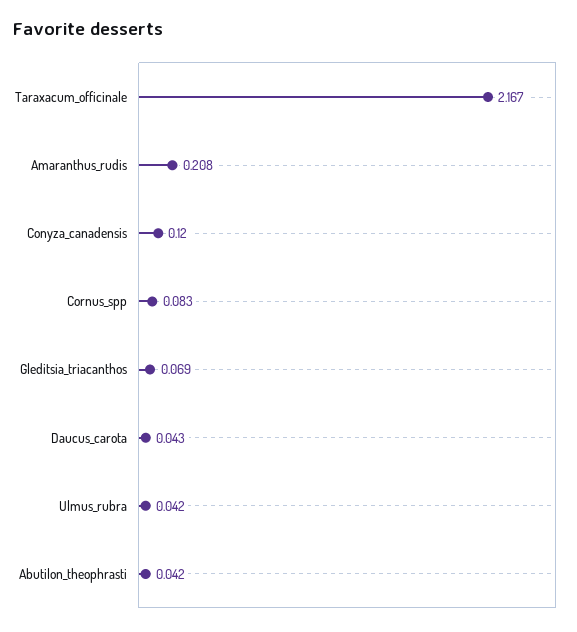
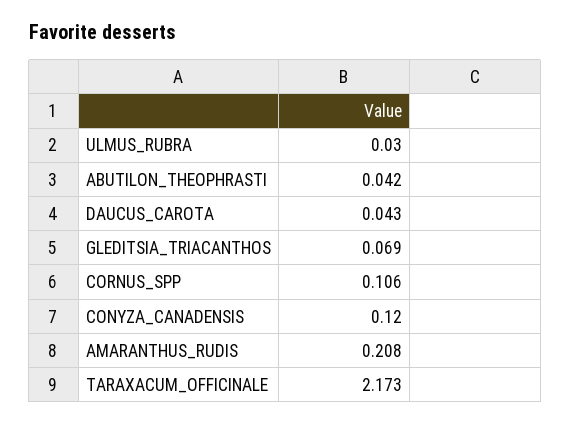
Taraxacum_officinale: 2.167 -> 2.173
Cornus_spp: 0.083 -> 0.106
Ulmus_rubra: 0.042 -> 0.03

